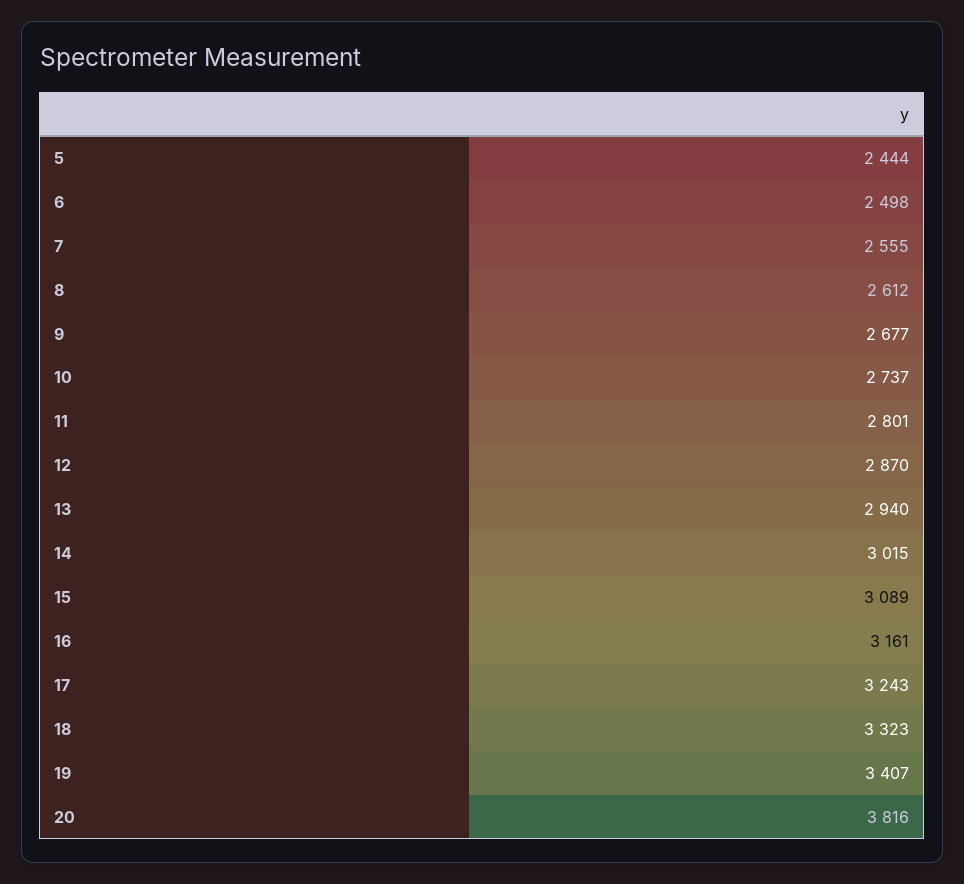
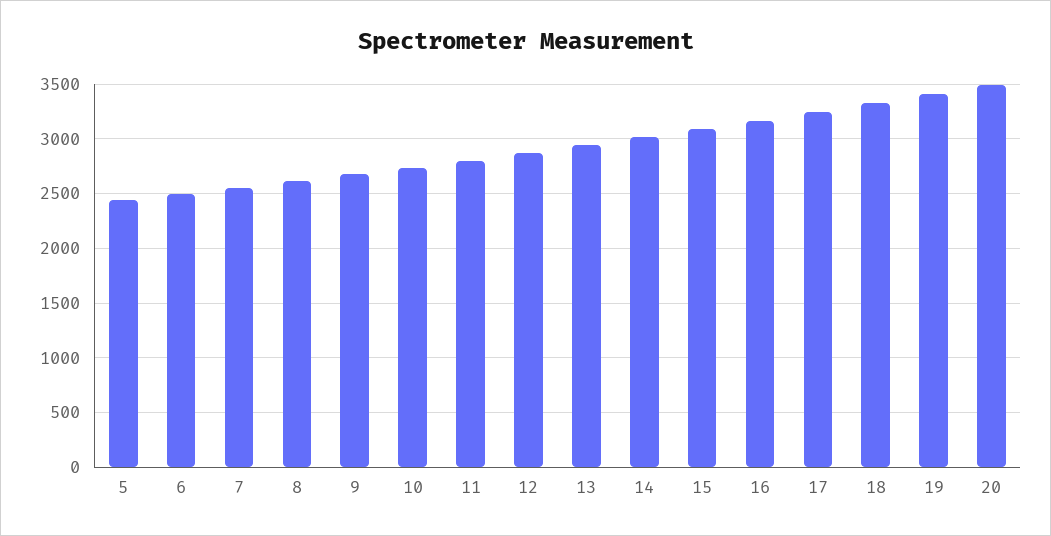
20: 3816 -> 3500

